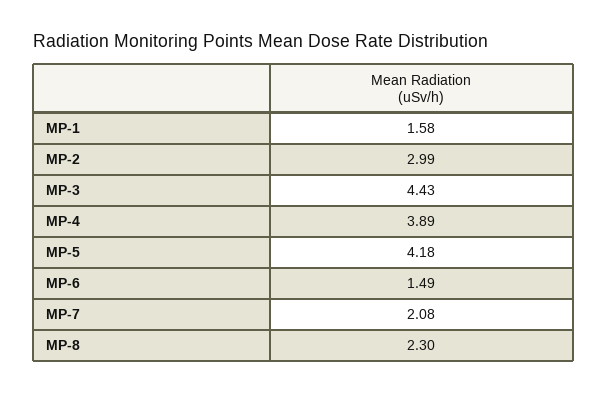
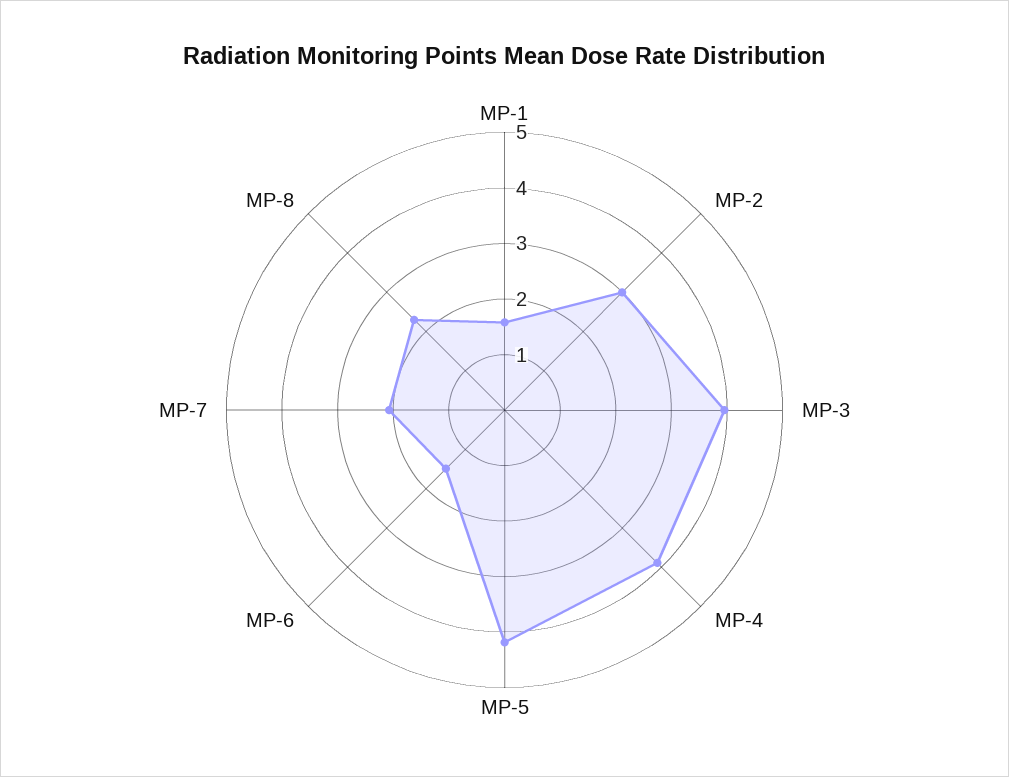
MP-3: 4.43 -> 4

